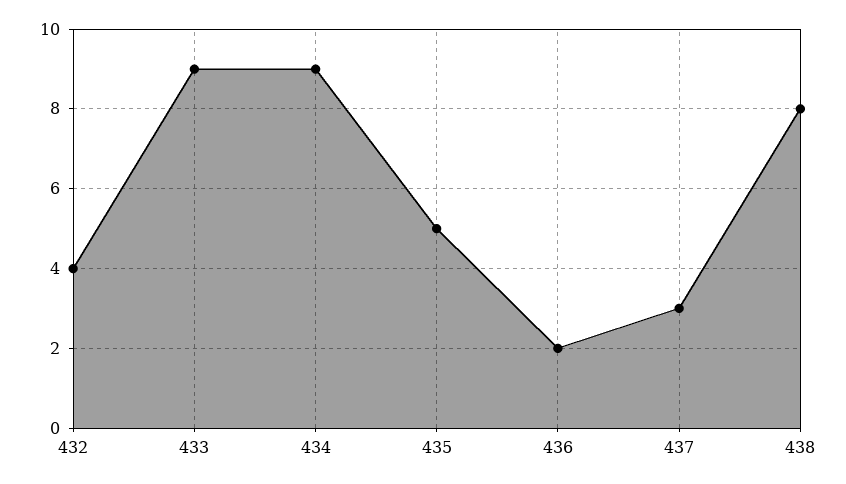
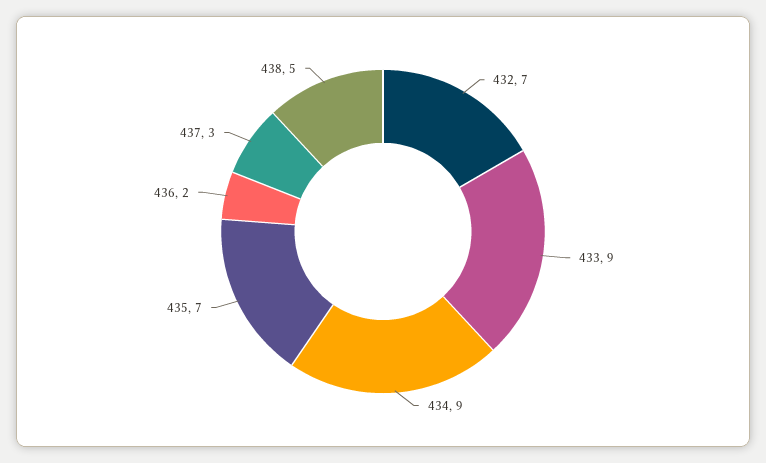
432: 4 -> 7
435: 5 -> 7
438: 8 -> 5

